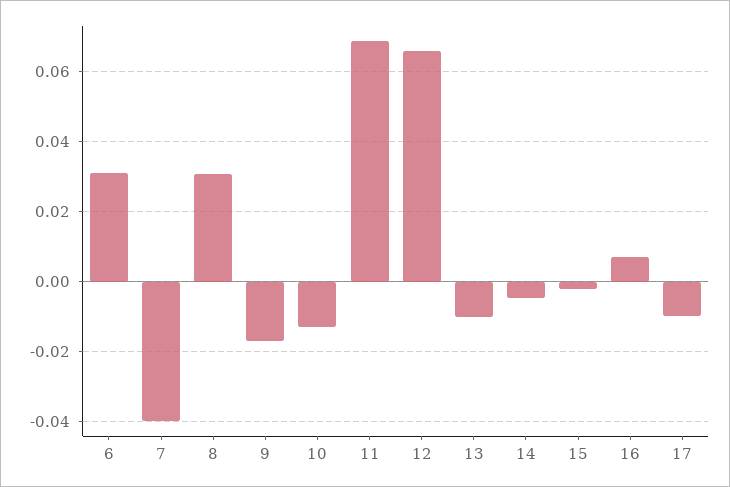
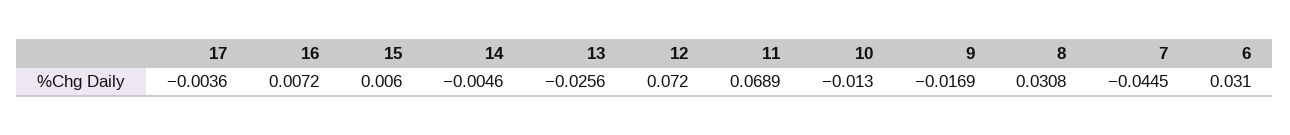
7: -0.04 -> -0.0445
12: 0.066 -> 0.072
13: -0.01 -> -0.0256
15: -0.002 -> 0.006
17: -0.01 -> -0.0036

